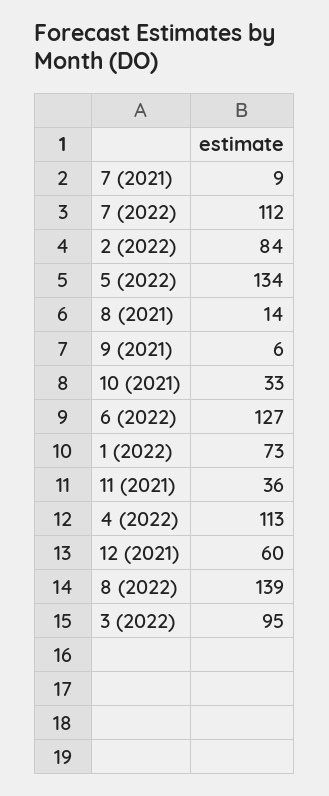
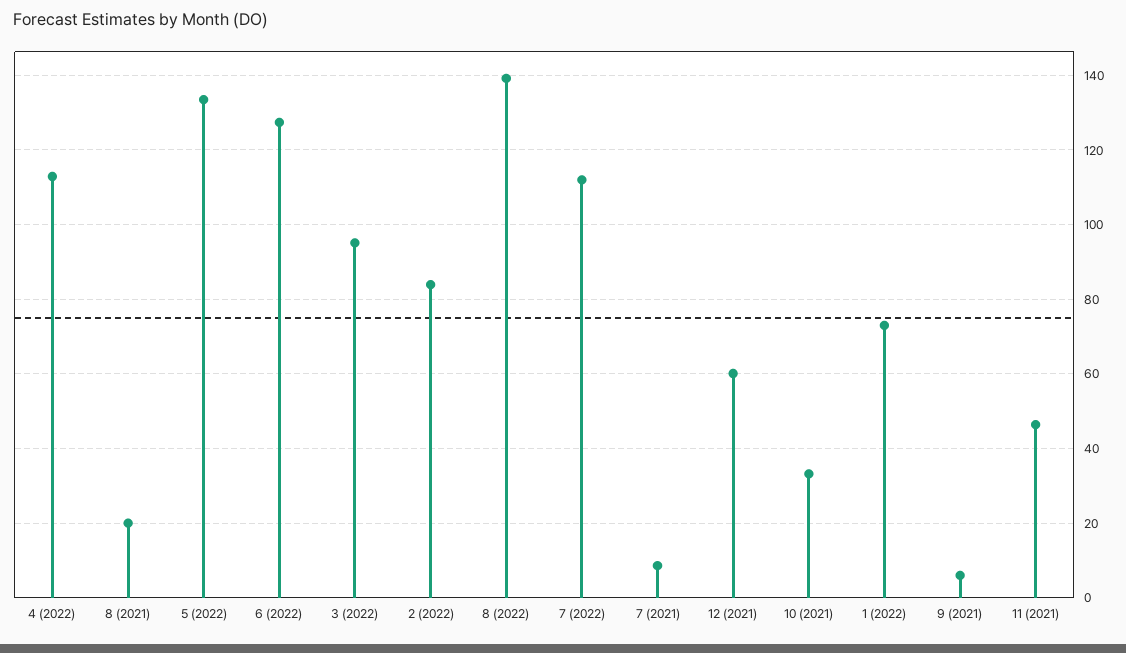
8 (2021): 14 -> 20
11 (2021): 36 -> 46

